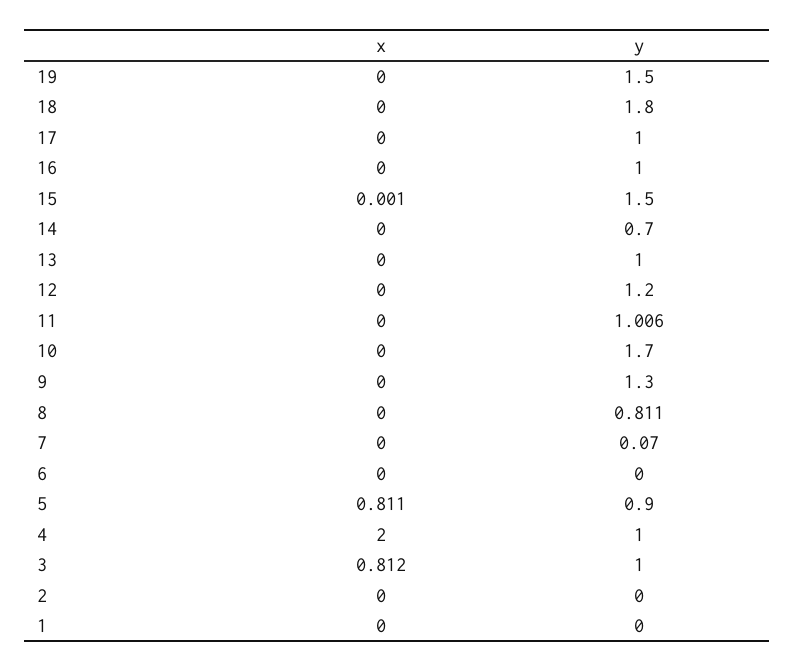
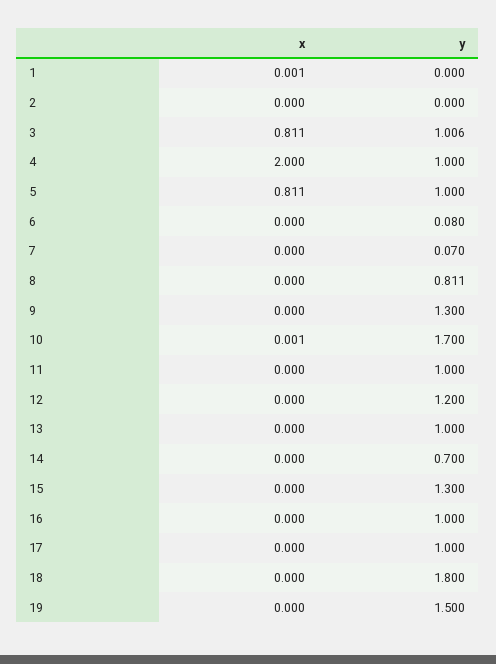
x, 15: 0.001 -> 0
y, 15: 1.5 -> 1.3
y, 11: 1.006 -> 1
x, 10: 0 -> 0.001
y, 6: 0 -> 0.08
y, 5: 0.9 -> 1
x, 3: 0.812 -> 0.811
y, 3: 1 -> 1.006
x, 1: 0 -> 0.001

